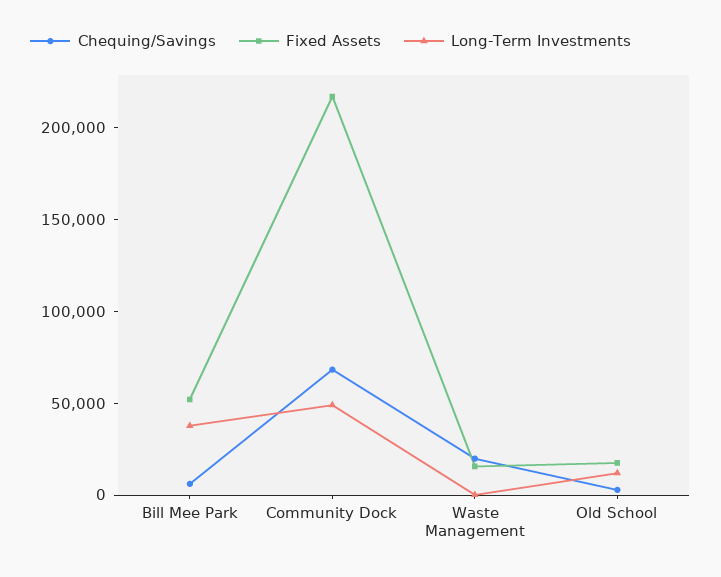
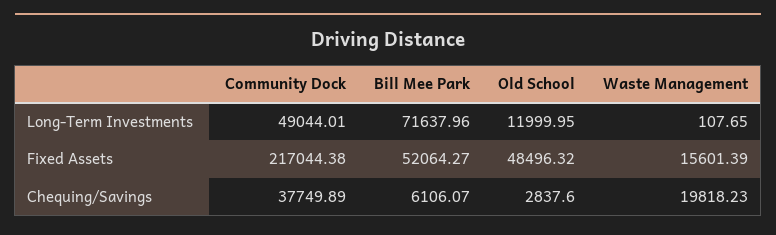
Long-Term Investments, Bill Mee Park: 40000 -> 71637.96
Chequing/Savings, Community Dock: 70000 -> 37749.89
Fixed Assets, Old School: 20000 -> 48496.32

